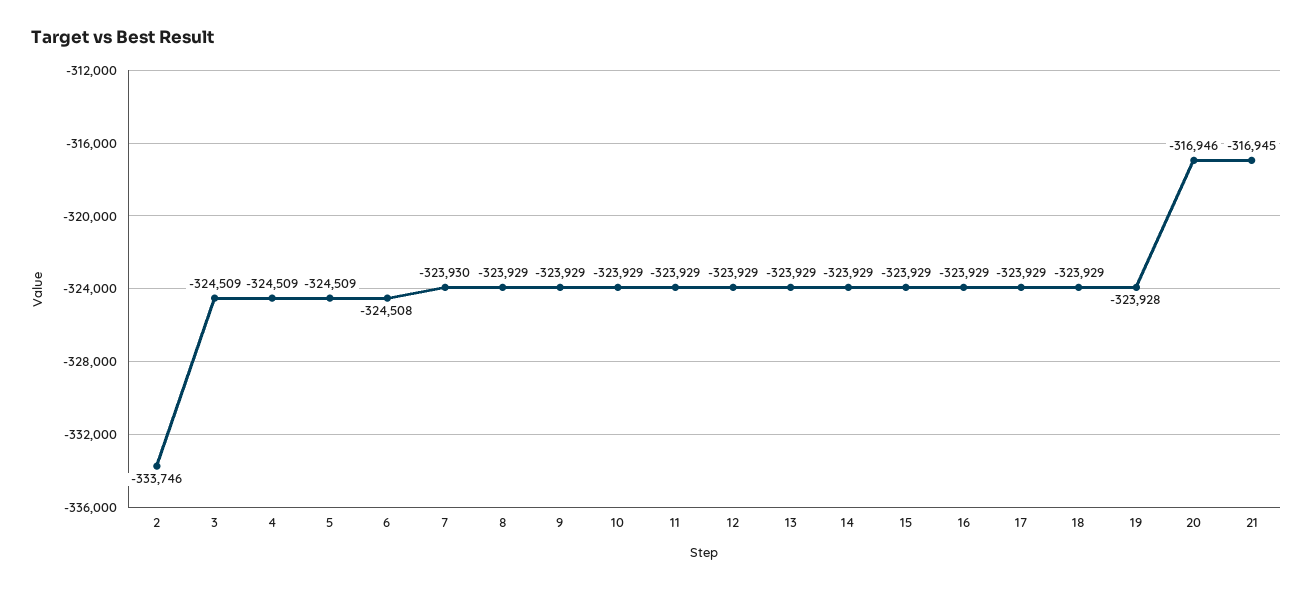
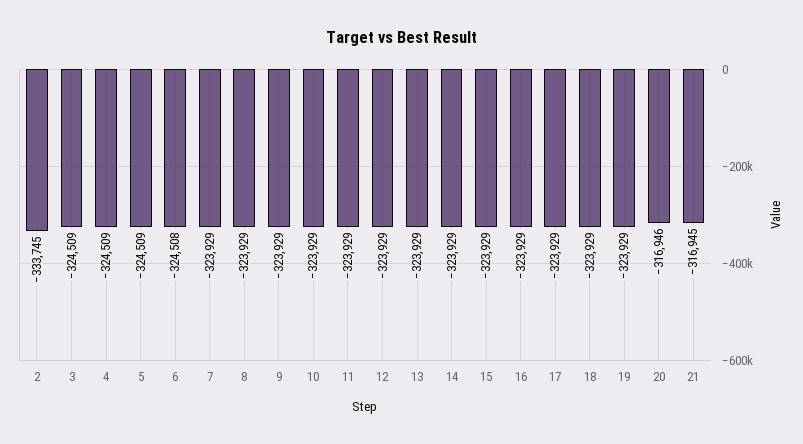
2: -333746 -> -333745
7: -323930 -> -323929
19: -323928 -> -323929

